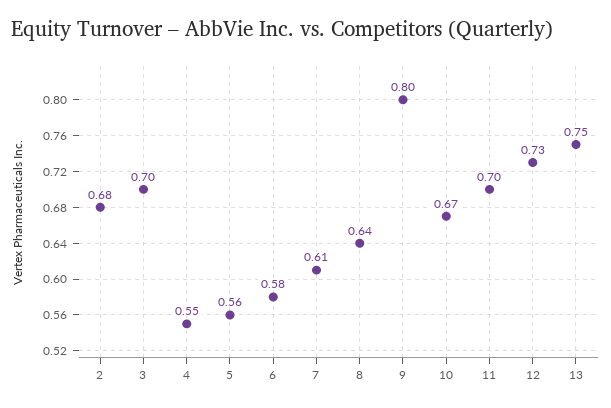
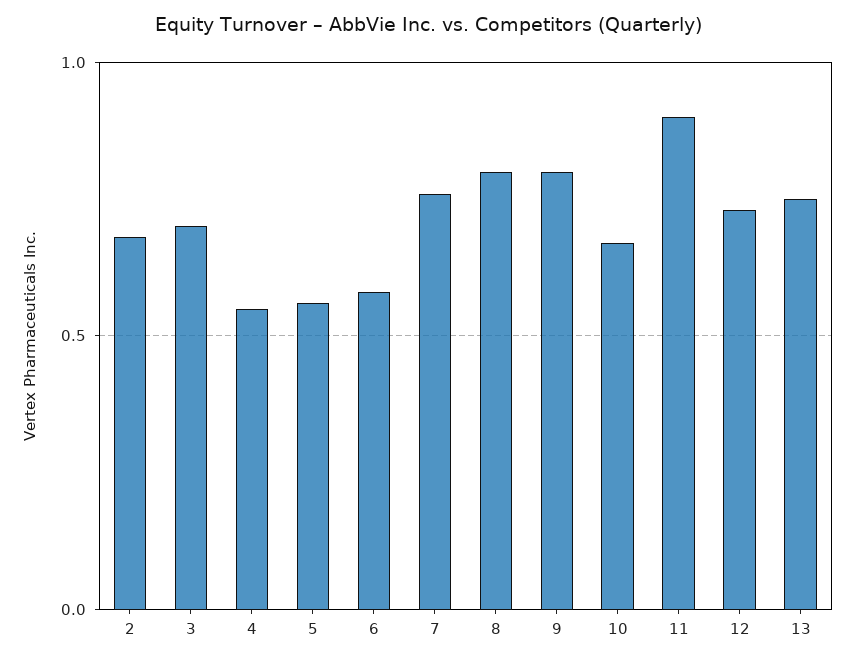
7: 0.61 -> 0.75
8: 0.64 -> 0.8
11: 0.7 -> 0.9

